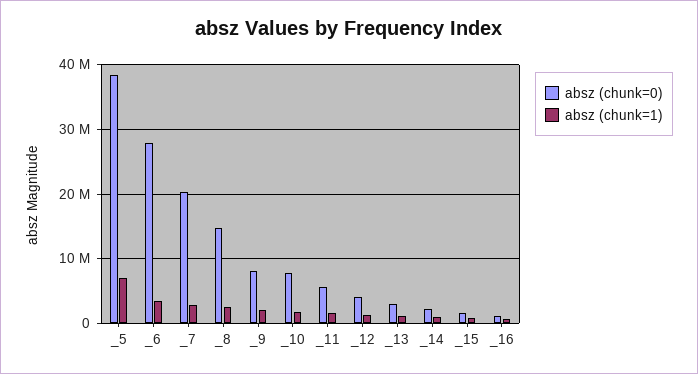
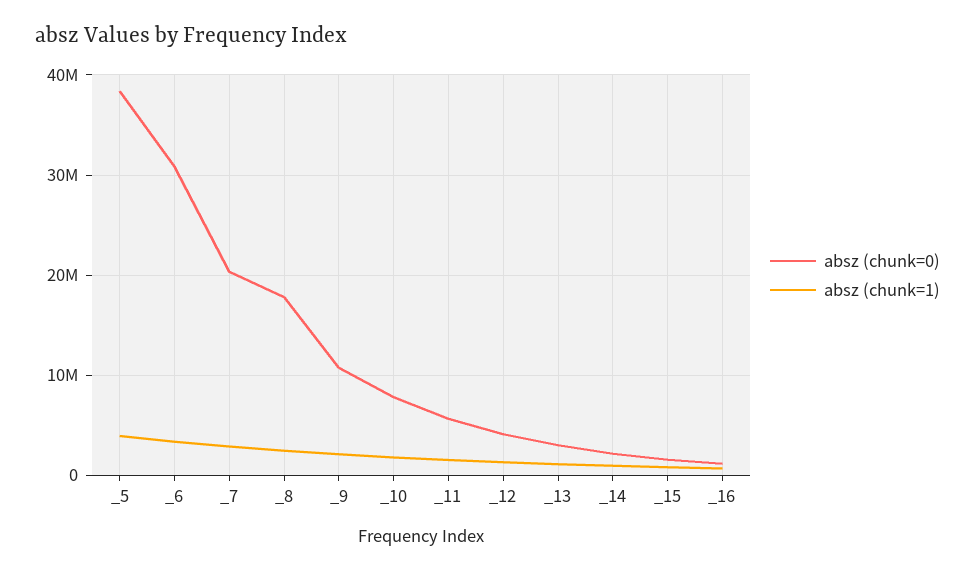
absz (chunk=1), _5: 7000000 -> 4000000
absz (chunk=0), _6: 28000000 -> 31000000
absz (chunk=0), _8: 15000000 -> 18000000
absz (chunk=0), _9: 8000000 -> 11000000

